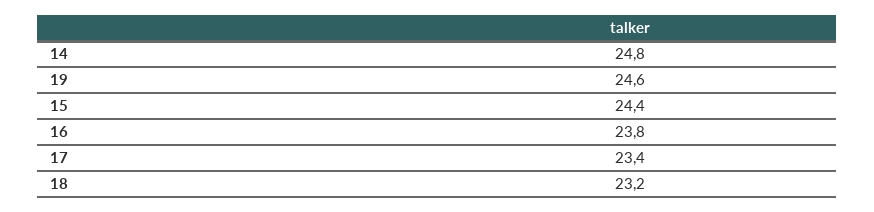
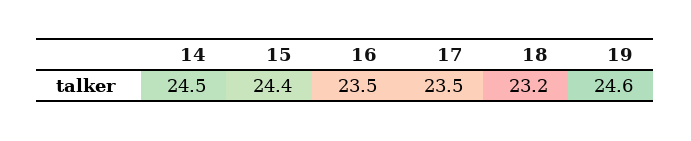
14: 24.8 -> 24.5
16: 23.8 -> 23.5
17: 23.4 -> 23.5

